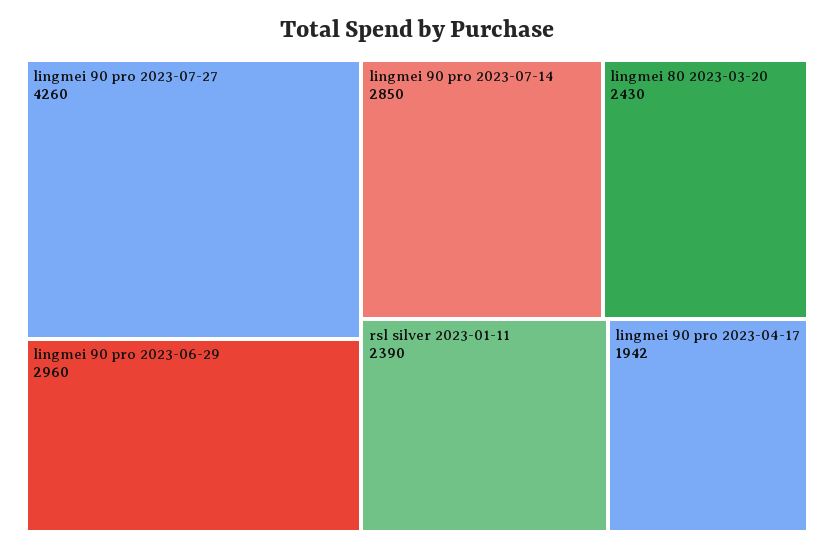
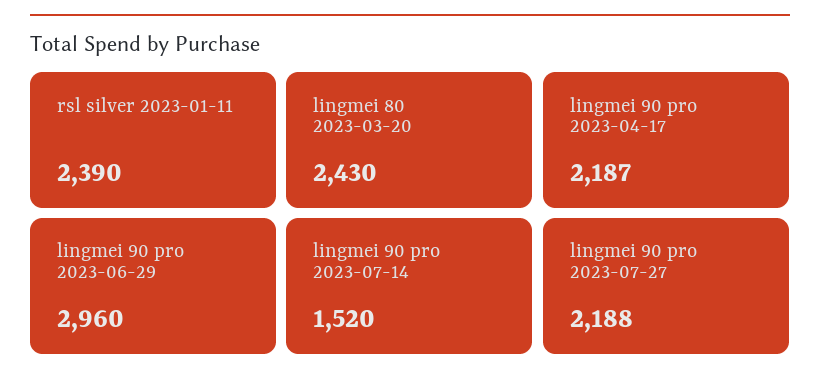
lingmei 90 pro 2023-07-27: 4260 -> 2188
lingmei 90 pro 2023-07-14: 2850 -> 1520
lingmei 90 pro 2023-04-17: 1942 -> 2187

